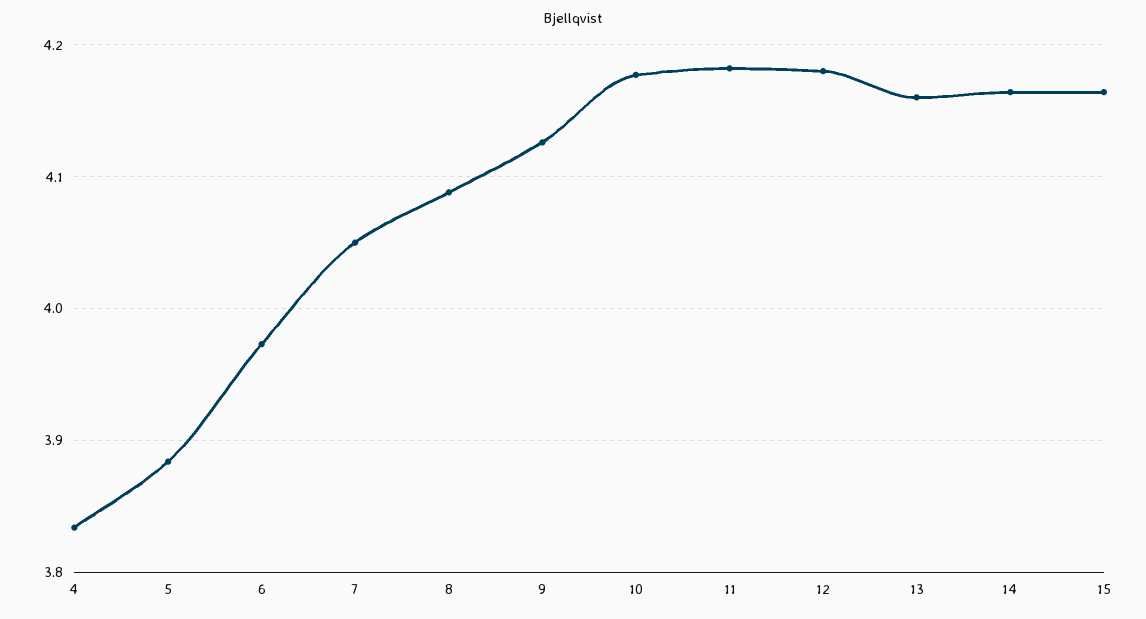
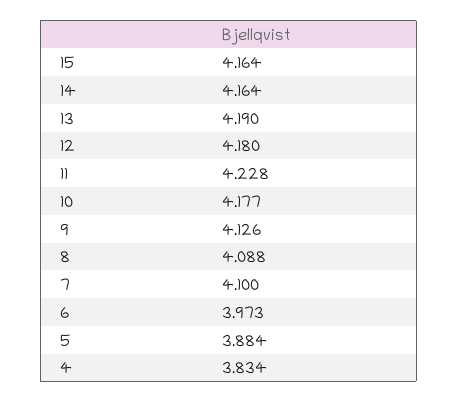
7: 4.05 -> 4.1
11: 4.18 -> 4.228
13: 4.16 -> 4.19

